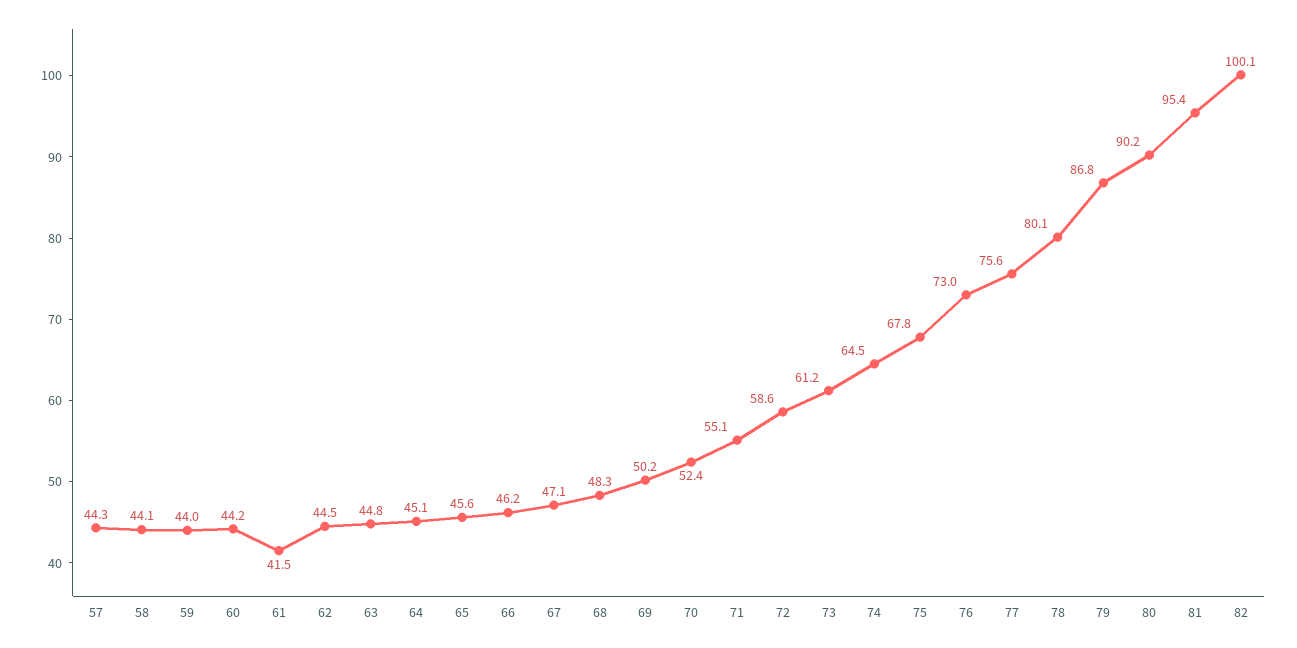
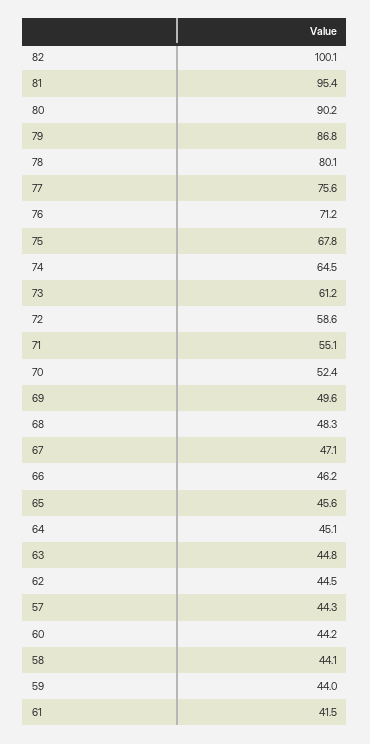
69: 50.2 -> 49.6
76: 73 -> 71.2

